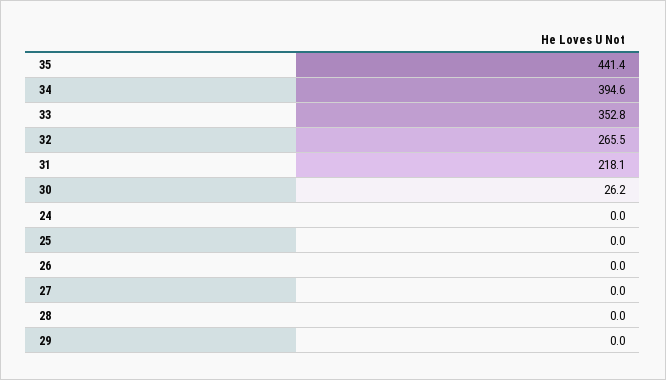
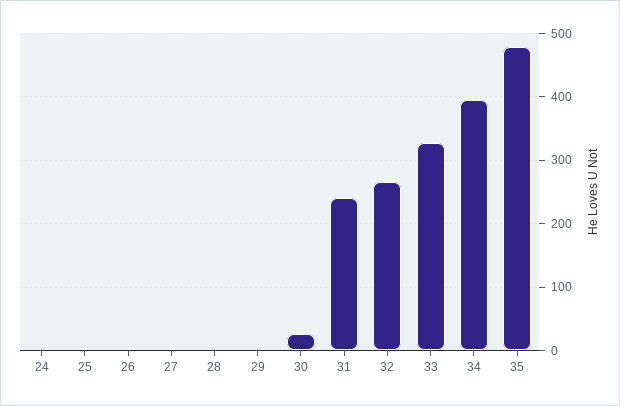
35: 441.4 -> 480
33: 352.8 -> 330
31: 218.1 -> 240

